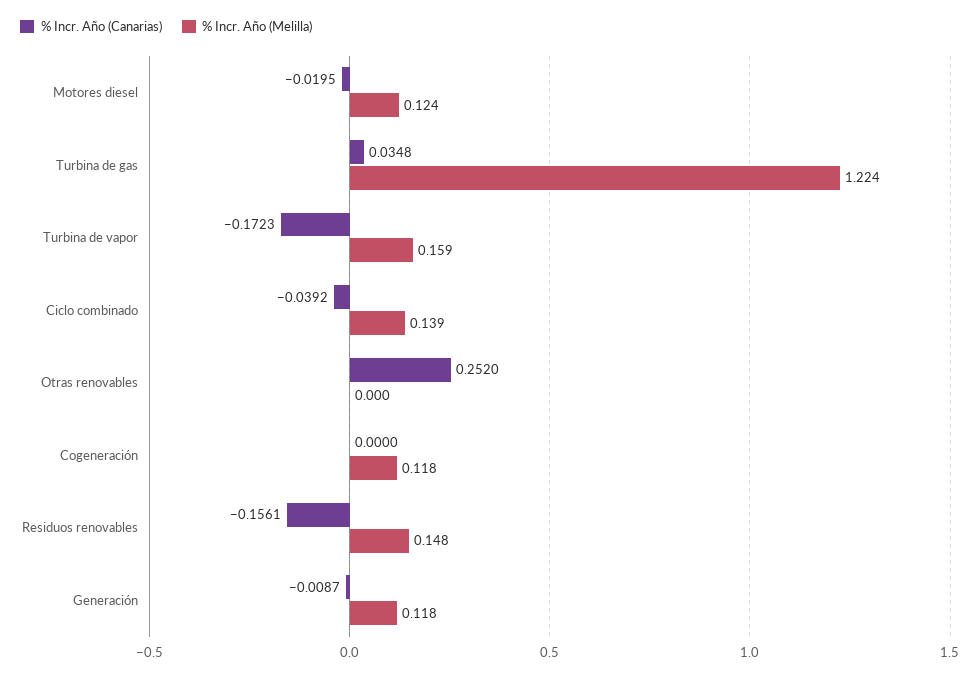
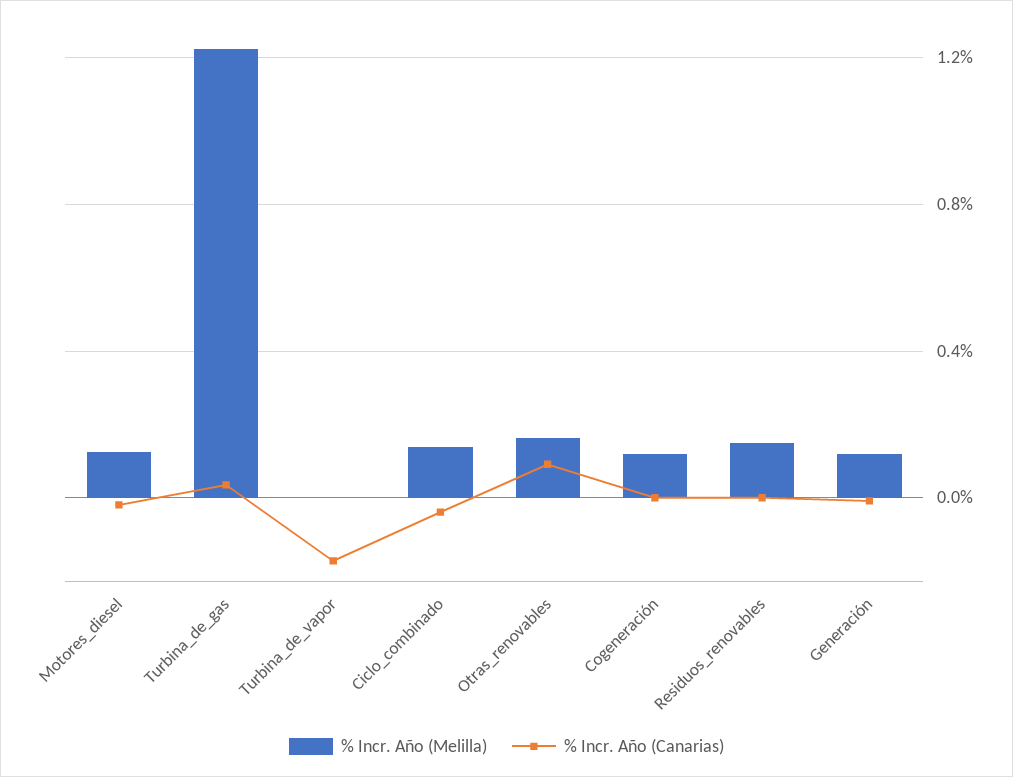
% Incr. Año (Melilla), Turbina de vapor: 0.159 -> 0
% Incr. Año (Canarias), Otras renovables: 0.252 -> 0.1
% Incr. Año (Melilla), Otras renovables: 0 -> 0.15
% Incr. Año (Canarias), Residuos renovables: -0.1561 -> 0

